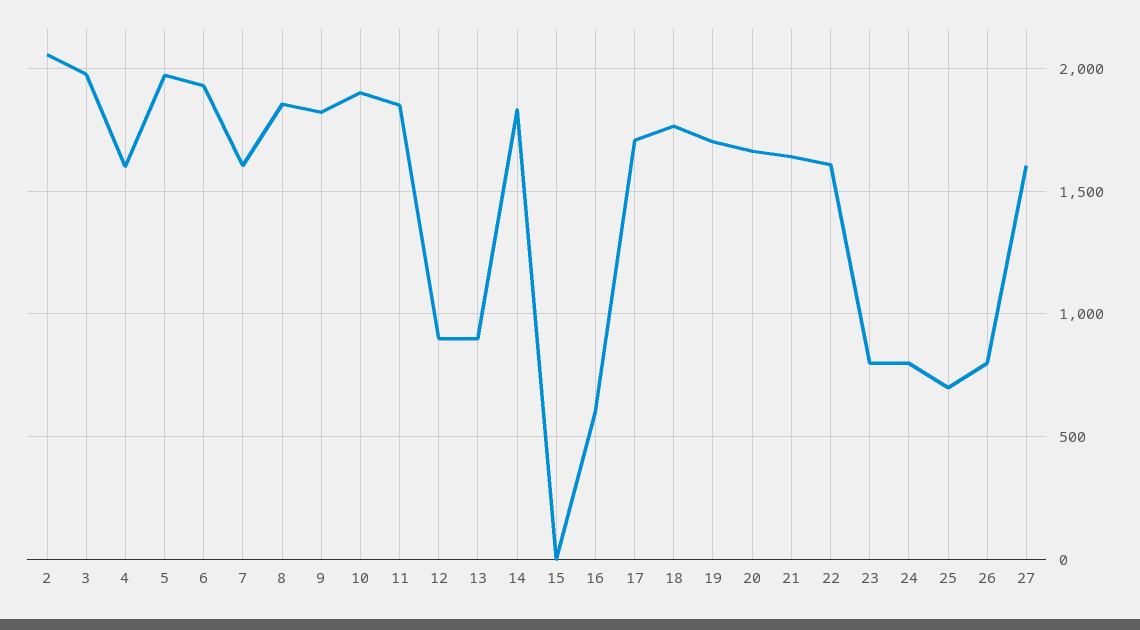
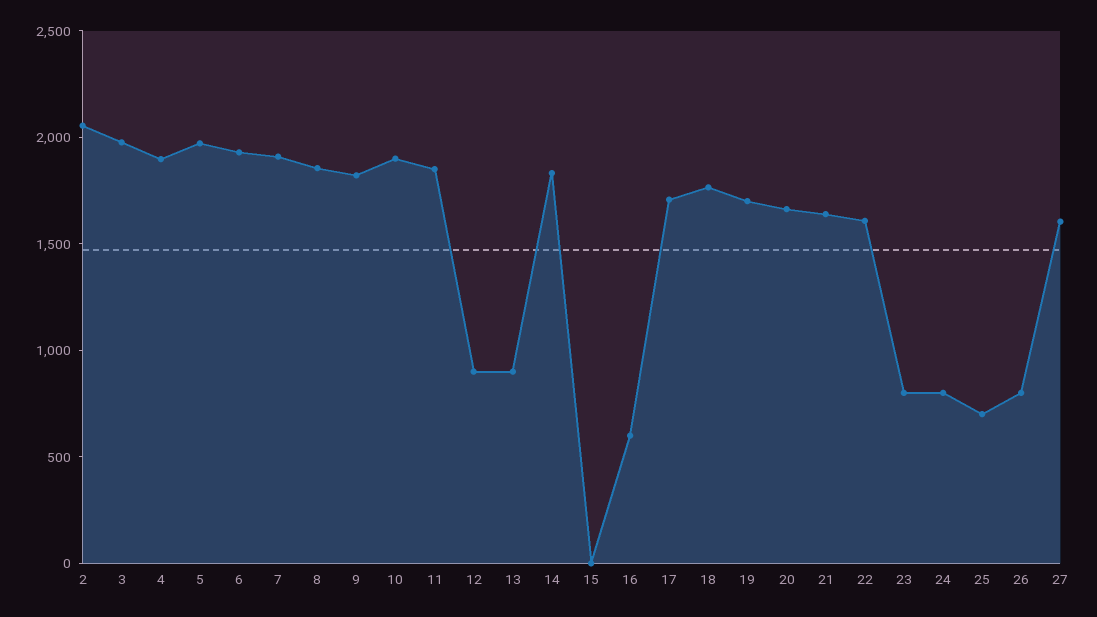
4: 1600 -> 1900
7: 1600 -> 1900

